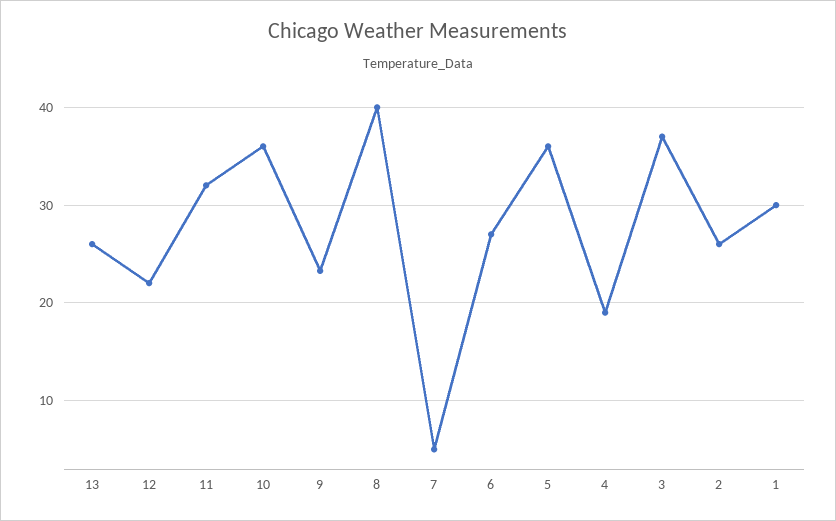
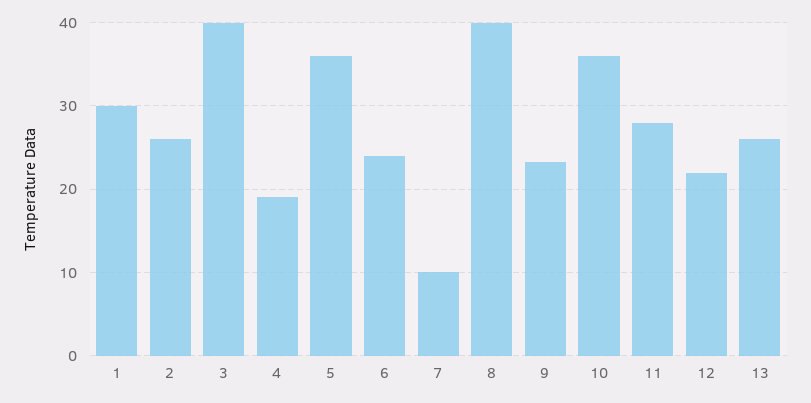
11: 32 -> 28
7: 5 -> 10
6: 27 -> 24
3: 37 -> 40

